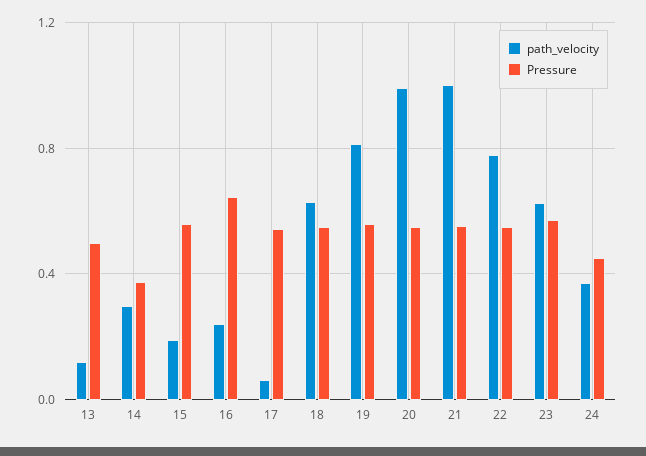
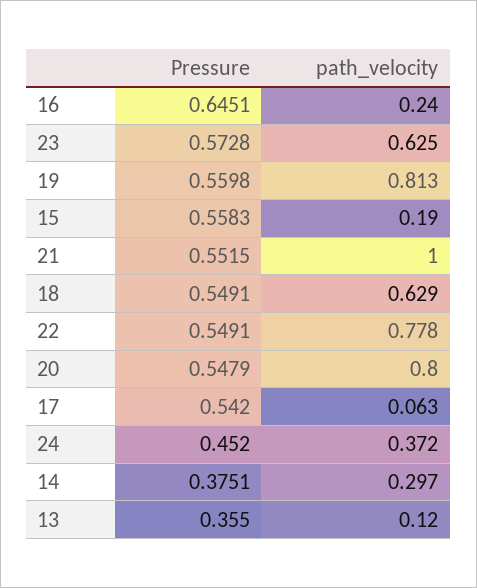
Pressure, 13: 0.5 -> 0.355
path_velocity, 20: 1 -> 0.8

